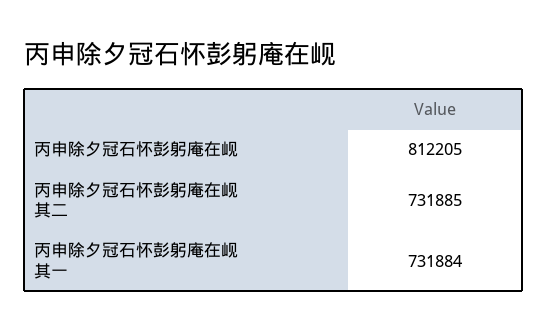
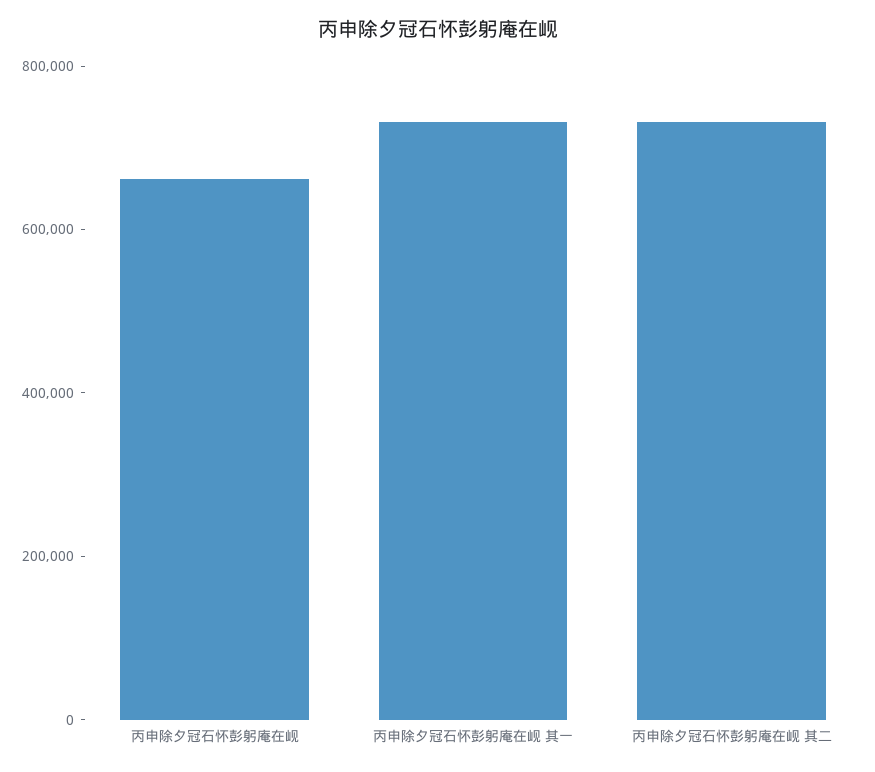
丙申除夕冠石怀彭躬庵在岘: 812205 -> 650000

